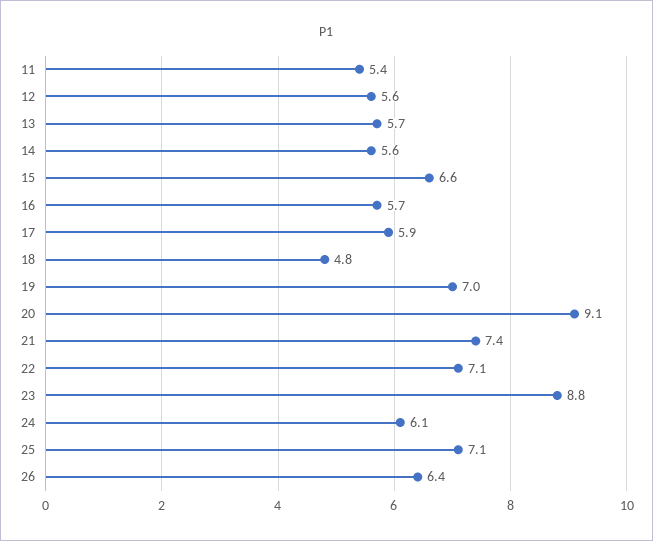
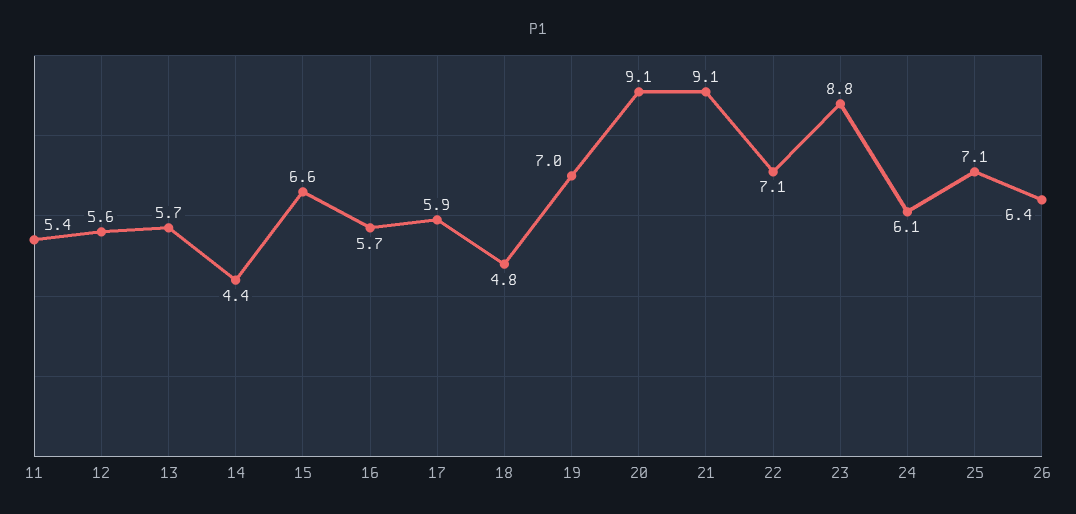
14: 5.6 -> 4.4
21: 7.4 -> 9.1

